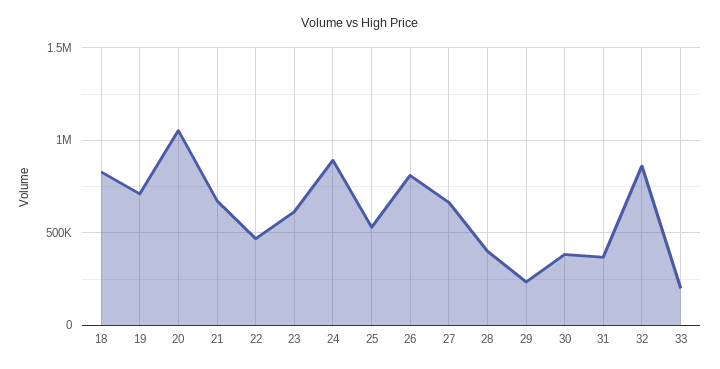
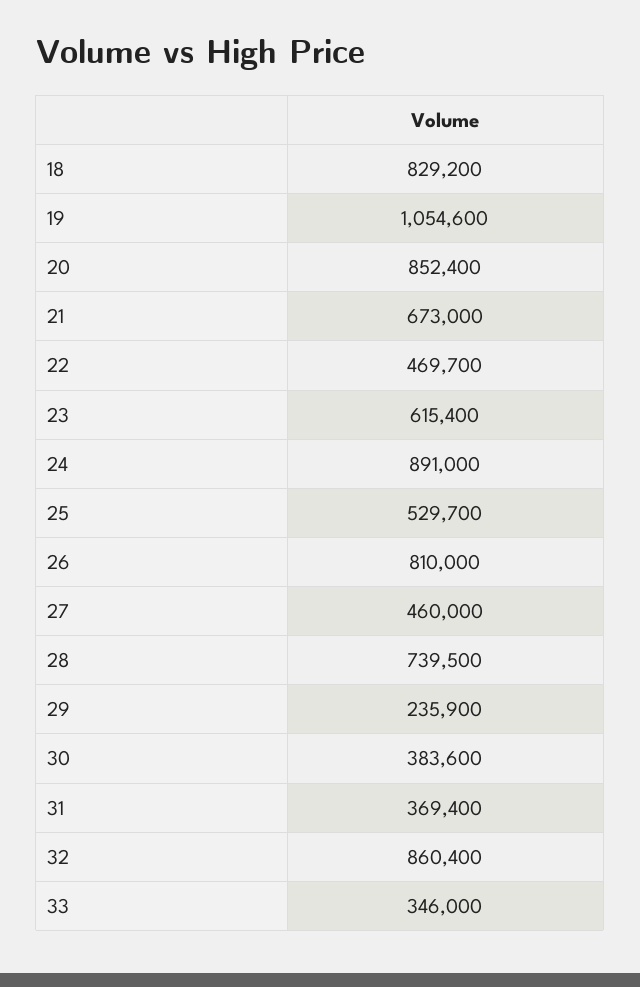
19: 700000 -> 1054600
20: 1050000 -> 852400
27: 650000 -> 460000
28: 400000 -> 739500
33: 200000 -> 346000

